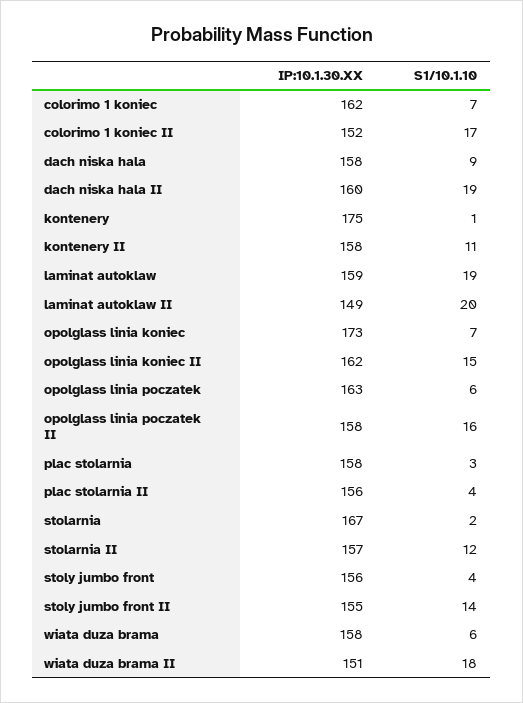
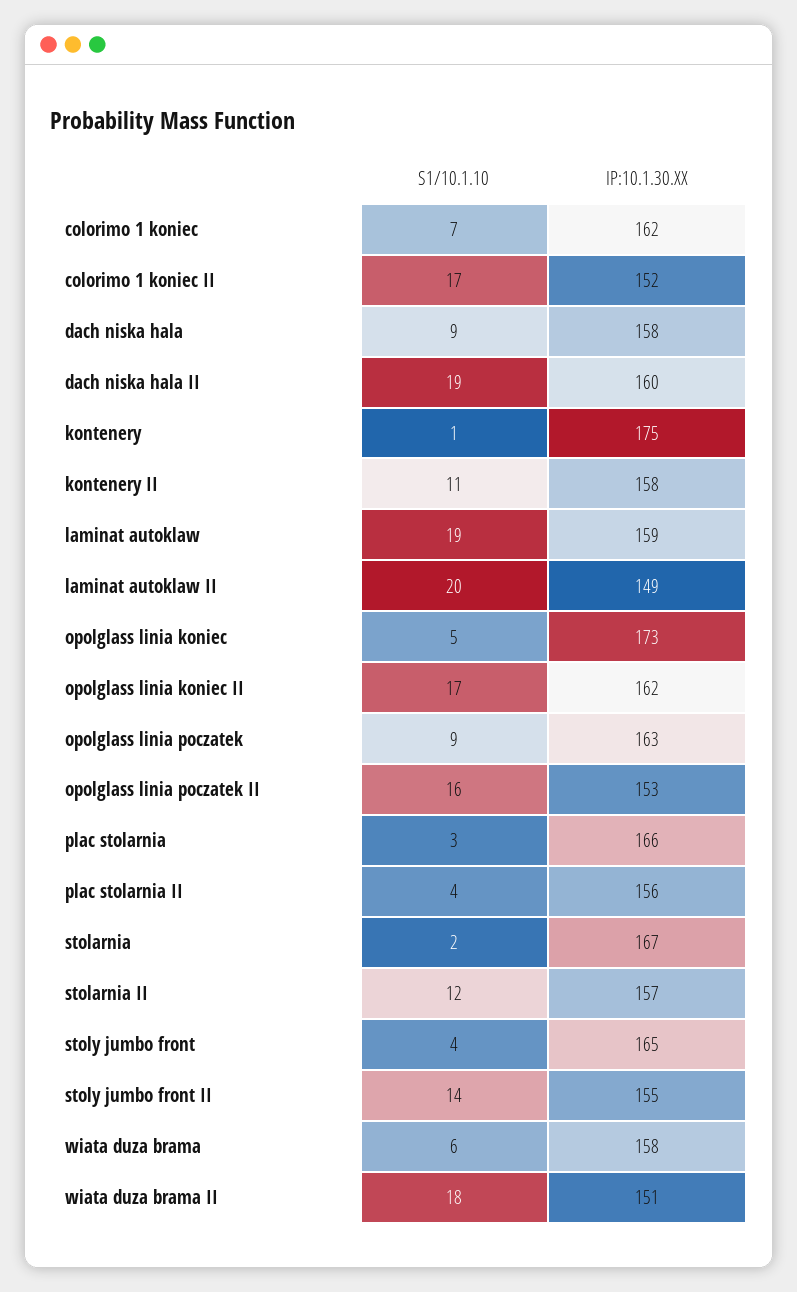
S1/10.1.10, opolglass linia koniec: 7 -> 5
S1/10.1.10, opolglass linia koniec II: 15 -> 17
S1/10.1.10, opolglass linia poczatek: 6 -> 9
IP:10.1.30.XX, opolglass linia poczatek II: 158 -> 153
IP:10.1.30.XX, plac stolarnia: 158 -> 166
IP:10.1.30.XX, stoly jumbo front: 156 -> 165

